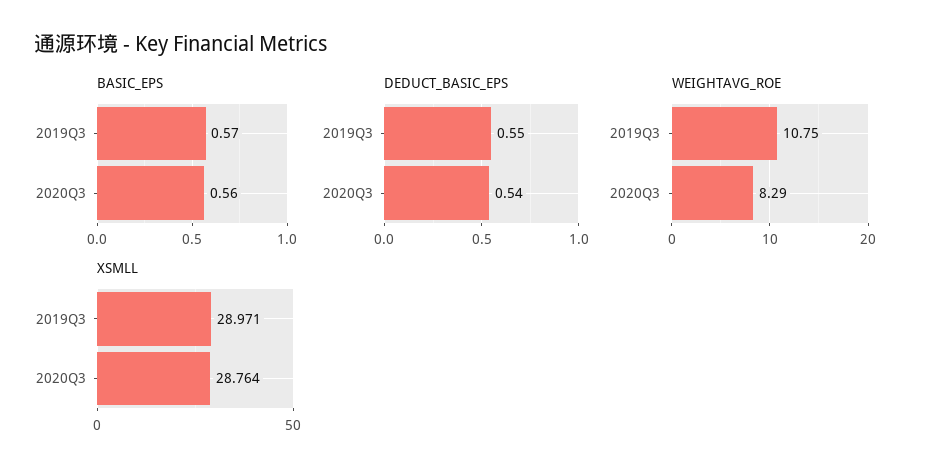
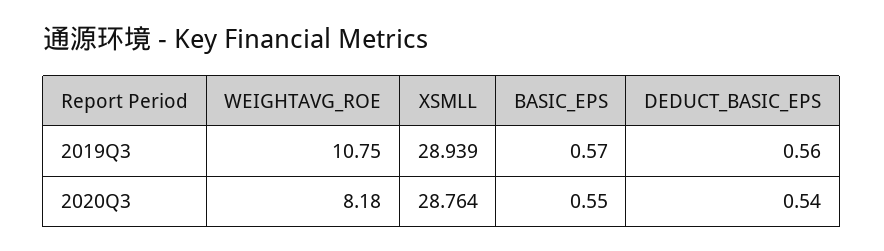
BASIC_EPS, 2020Q3: 0.56 -> 0.55
DEDUCT_BASIC_EPS, 2019Q3: 0.55 -> 0.56
WEIGHTAVG_ROE, 2020Q3: 8.29 -> 8.18
XSMLL, 2019Q3: 28.971 -> 28.939

